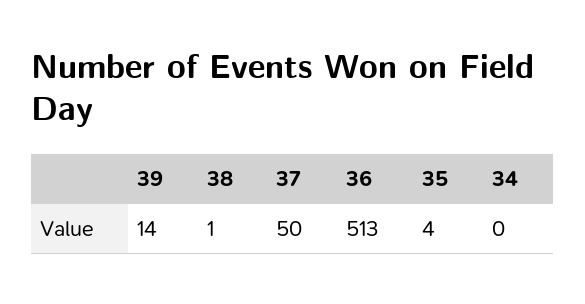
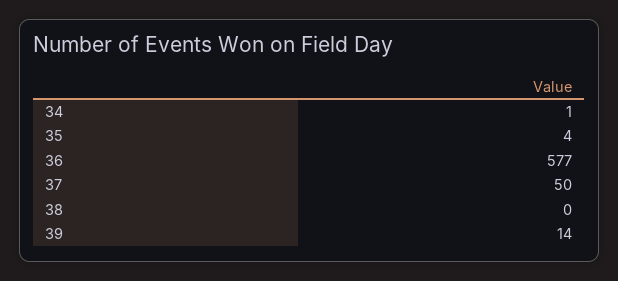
38: 1 -> 0
36: 513 -> 577
34: 0 -> 1

